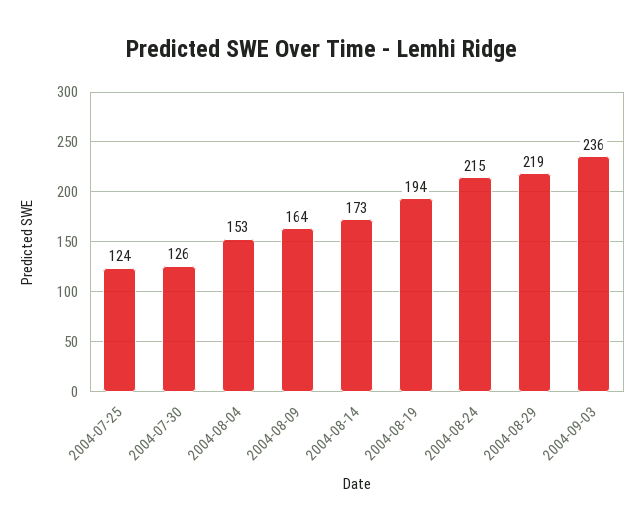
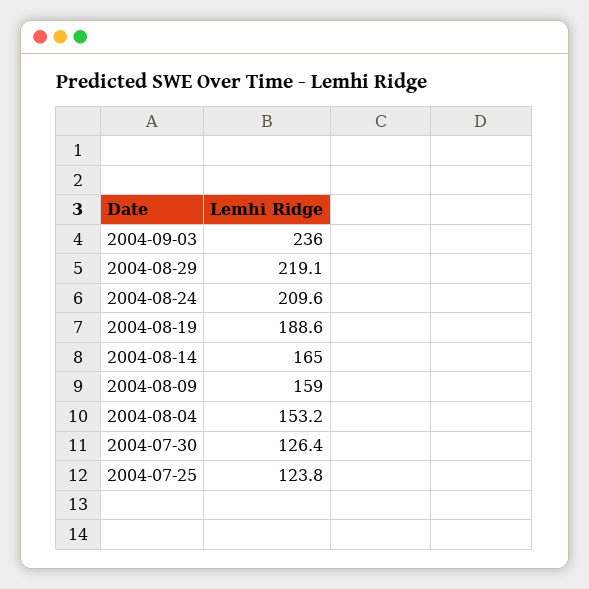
2004-08-09: 164 -> 159
2004-08-14: 173 -> 165
2004-08-19: 194 -> 188.6
2004-08-24: 215 -> 209.6

